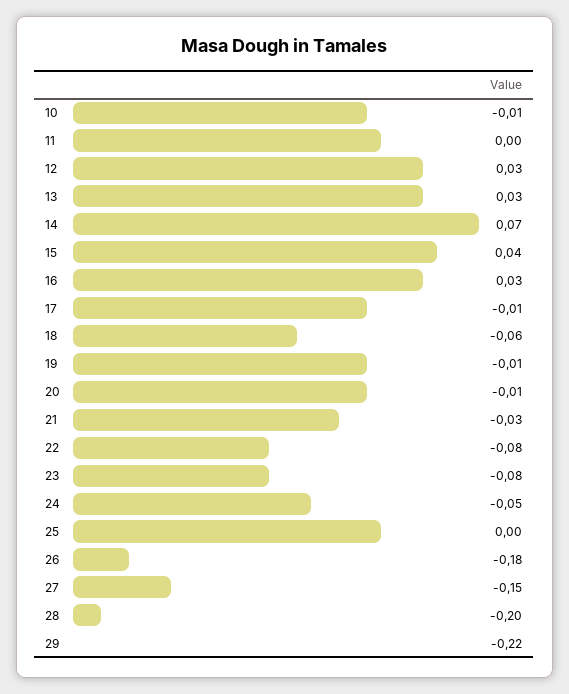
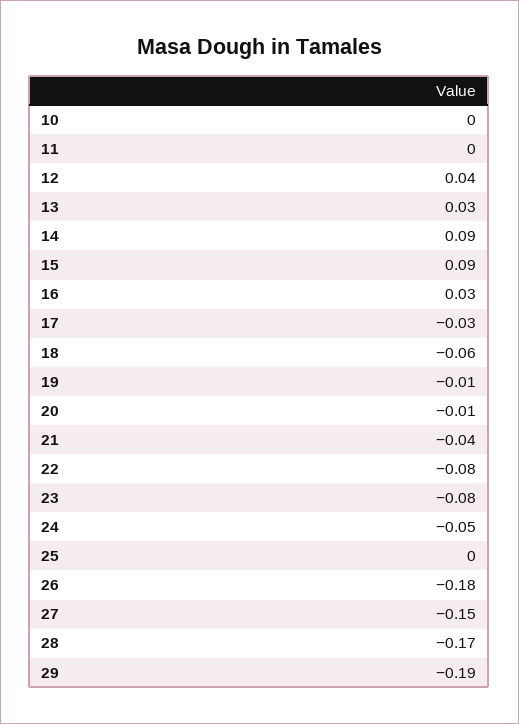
10: -0.01 -> 0
12: 0.03 -> 0.04
14: 0.07 -> 0.09
15: 0.04 -> 0.09
17: -0.01 -> -0.03
21: -0.03 -> -0.04
28: -0.2 -> -0.17
29: -0.22 -> -0.19

